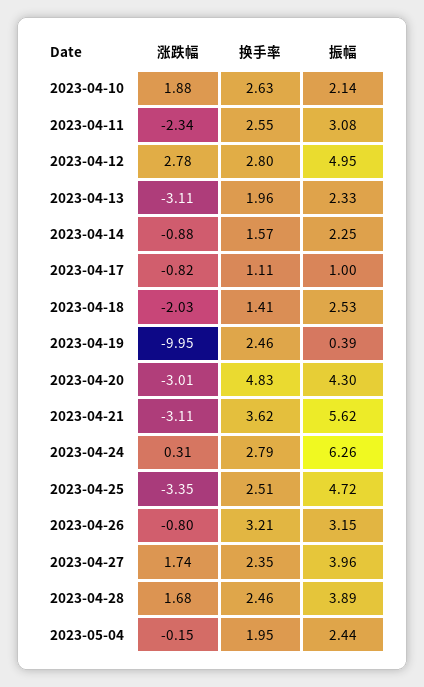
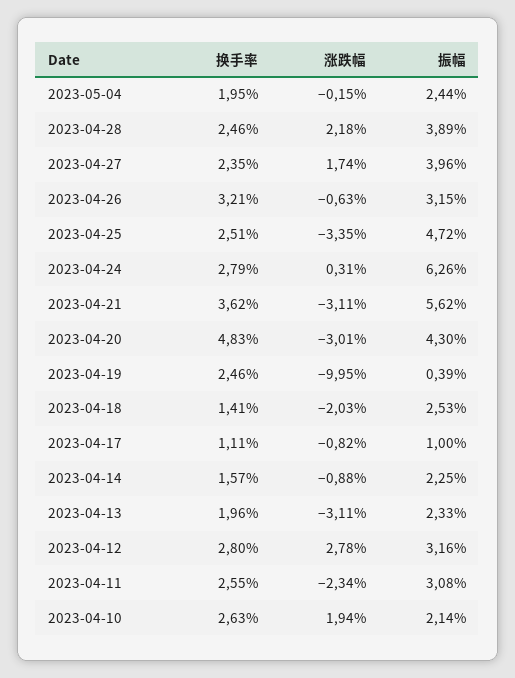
涨跌幅, 2023-04-10: 1.88 -> 1.94
振幅, 2023-04-12: 4.95 -> 3.16
涨跌幅, 2023-04-26: -0.8 -> -0.63
涨跌幅, 2023-04-28: 1.68 -> 2.18

